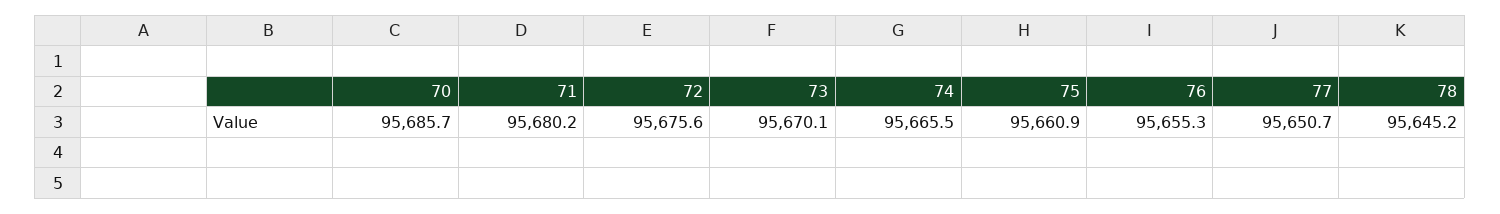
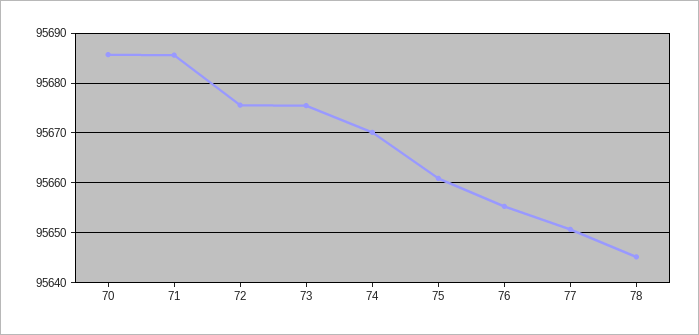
71: 95680.2 -> 95686
73: 95670.1 -> 95676
74: 95665.5 -> 95670

